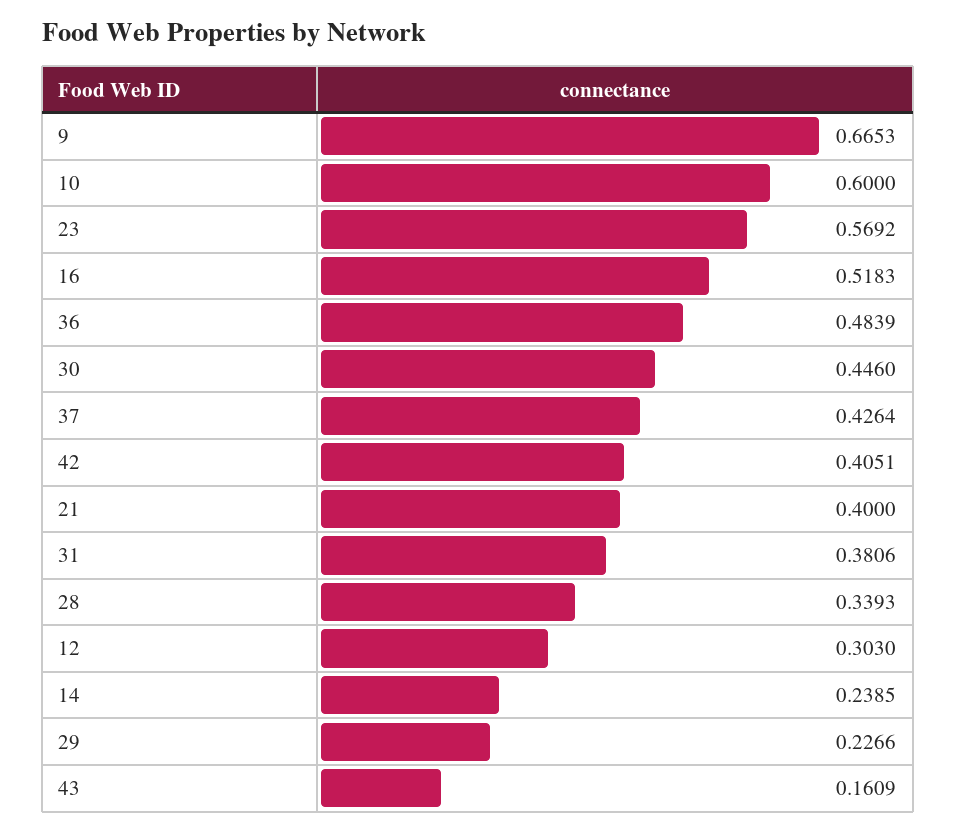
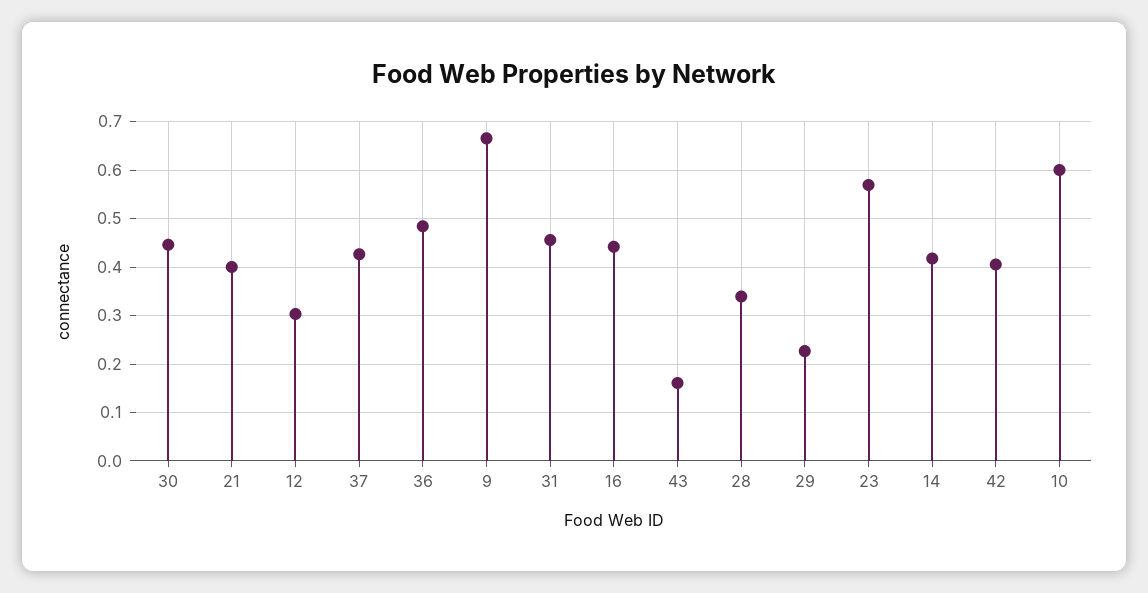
16: 0.5183 -> 0.44
31: 0.3806 -> 0.46
14: 0.2385 -> 0.42

